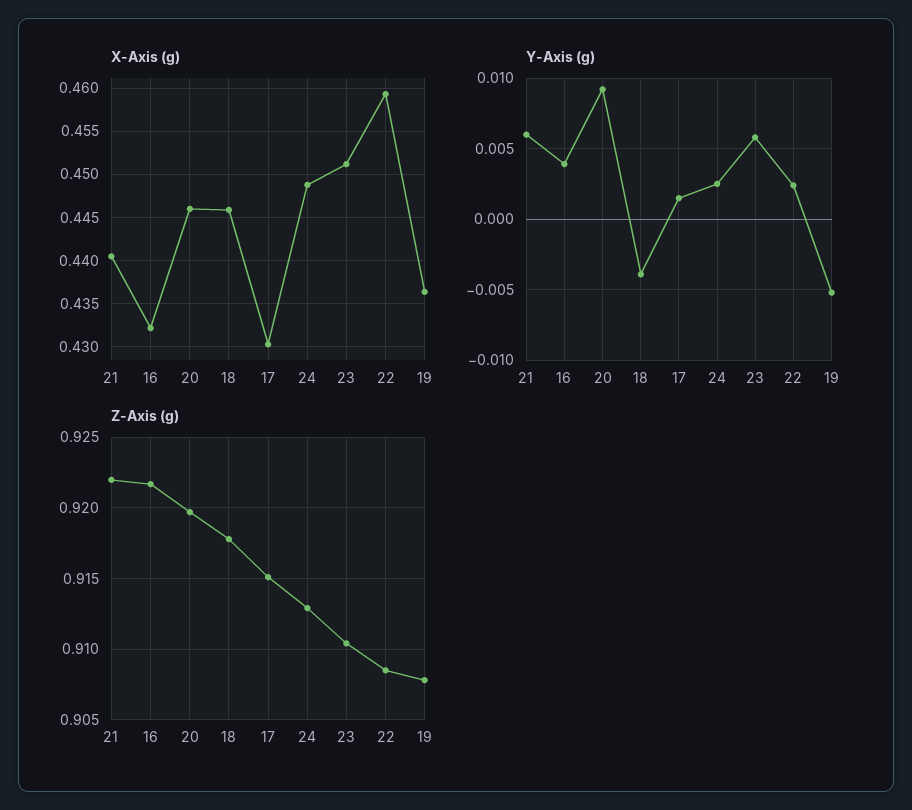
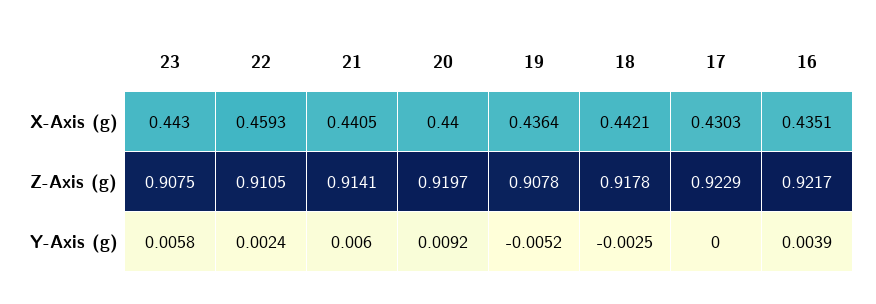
X-Axis (g), 16: 0.432 -> 0.4351
X-Axis (g), 20: 0.446 -> 0.44
X-Axis (g), 18: 0.446 -> 0.4421
X-Axis (g), 24: 0.449 -> none
X-Axis (g), 23: 0.451 -> 0.443
Y-Axis (g), 18: -0.004 -> -0.0025
Y-Axis (g), 17: 0.0015 -> 0
Y-Axis (g), 24: 0.0025 -> none
Z-Axis (g), 21: 0.922 -> 0.9141
Z-Axis (g), 17: 0.915 -> 0.9229
Z-Axis (g), 24: 0.913 -> none
Z-Axis (g), 23: 0.9105 -> 0.9075
Z-Axis (g), 22: 0.9085 -> 0.9105

